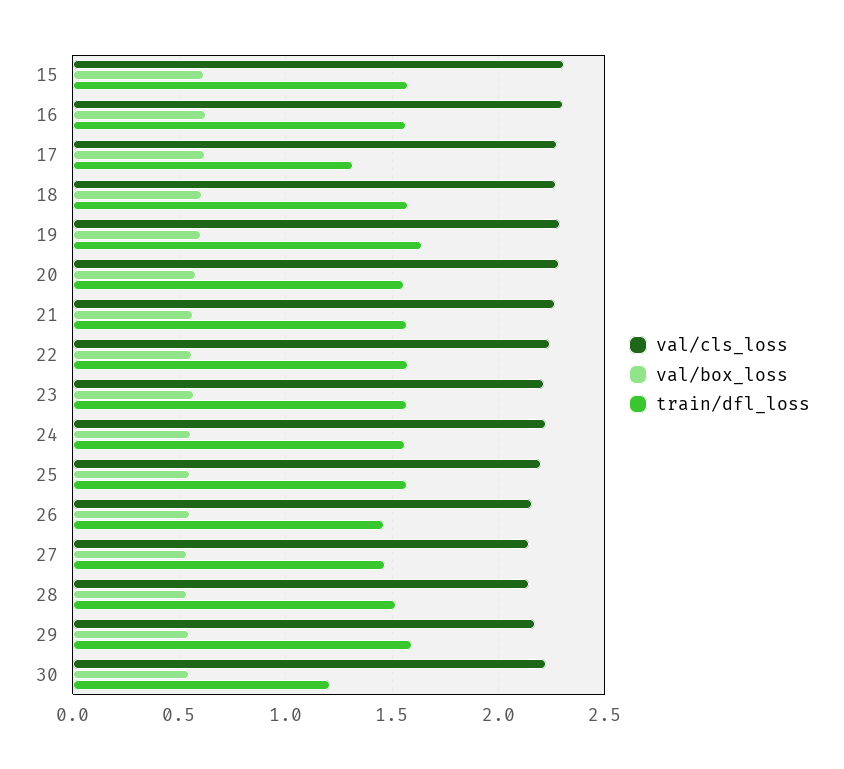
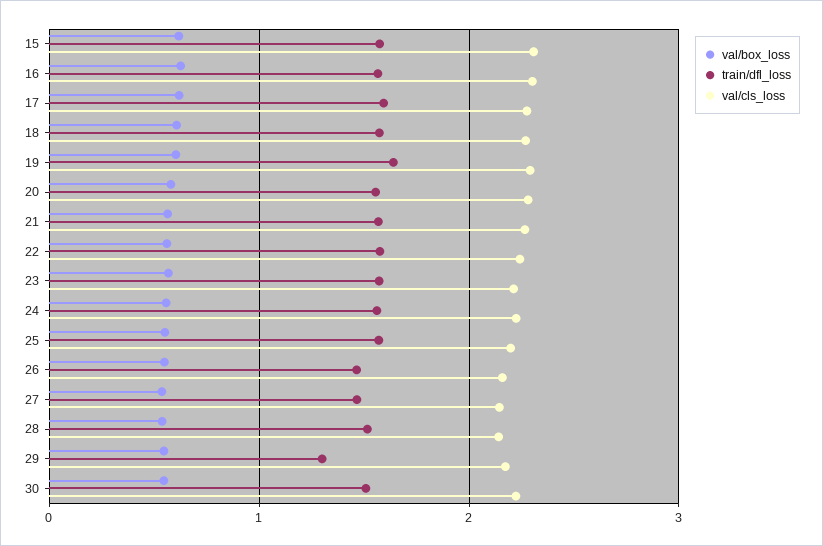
train/dfl_loss, 17: 1.3 -> 1.6
train/dfl_loss, 29: 1.6 -> 1.3
train/dfl_loss, 30: 1.2 -> 1.5

